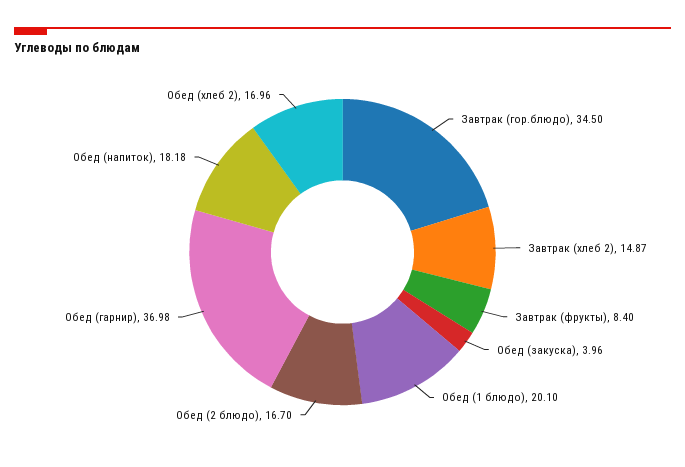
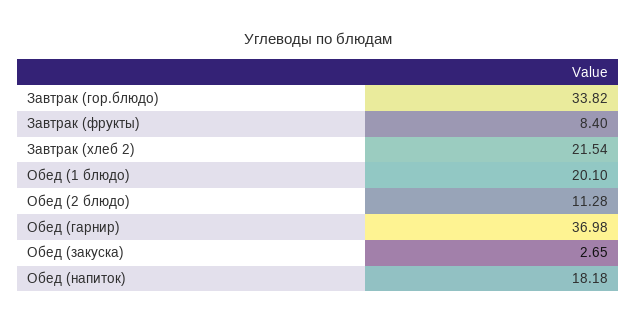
Завтрак (гор.блюдо): 34.5 -> 33.82
Завтрак (хлеб 2): 14.87 -> 21.54
Обед (закуска): 3.96 -> 2.65
Обед (2 блюдо): 16.7 -> 11.28
Обед (хлеб 2): 16.96 -> none

